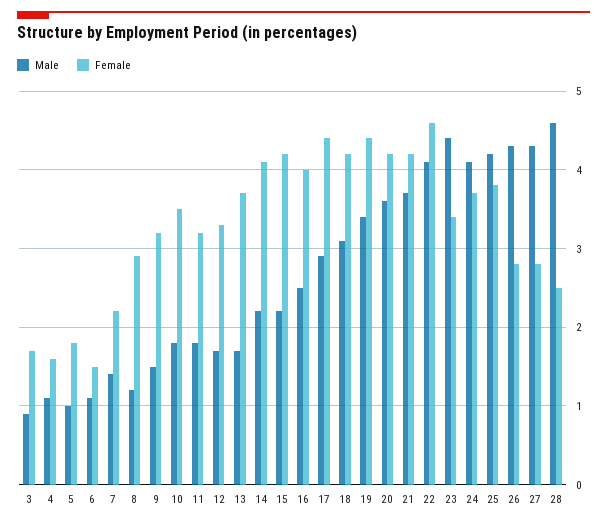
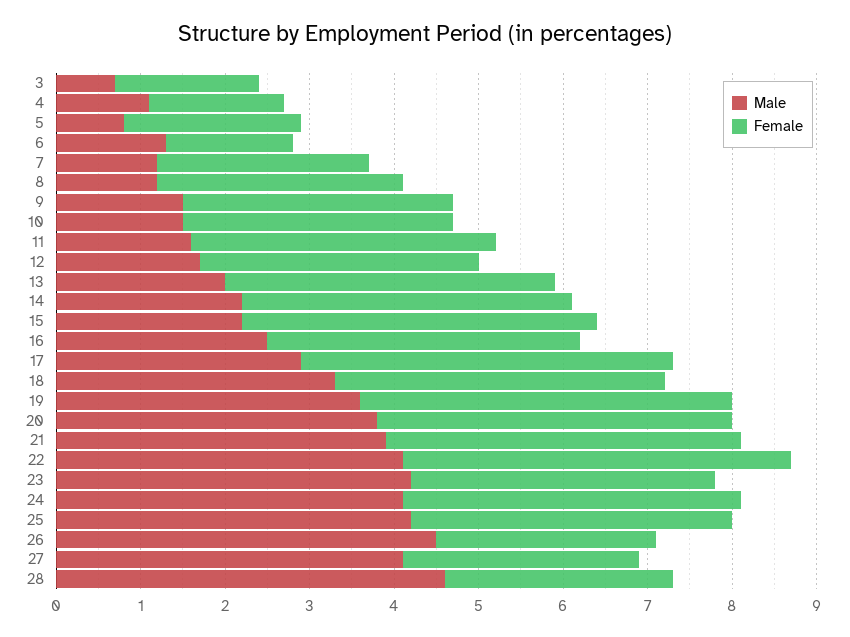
Male, 3: 0.9 -> 0.7
Male, 5: 1 -> 0.8
Female, 5: 1.8 -> 2.1
Male, 6: 1.1 -> 1.3
Male, 7: 1.4 -> 1.2
Female, 7: 2.2 -> 2.5
Male, 10: 1.8 -> 1.5
Female, 10: 3.5 -> 3.2
Male, 11: 1.8 -> 1.6
Female, 11: 3.2 -> 3.6
Male, 13: 1.7 -> 2
Female, 13: 3.7 -> 3.9
Female, 14: 4.1 -> 3.9
Female, 16: 4 -> 3.7
Male, 18: 3.1 -> 3.3
Female, 18: 4.2 -> 3.9
Male, 19: 3.4 -> 3.6
Male, 20: 3.6 -> 3.8
Male, 21: 3.7 -> 3.9
Male, 23: 4.4 -> 4.2
Female, 23: 3.4 -> 3.6
Female, 24: 3.7 -> 4
Male, 26: 4.3 -> 4.5
Female, 26: 2.8 -> 2.6
Male, 27: 4.3 -> 4.1
Female, 28: 2.5 -> 2.7

